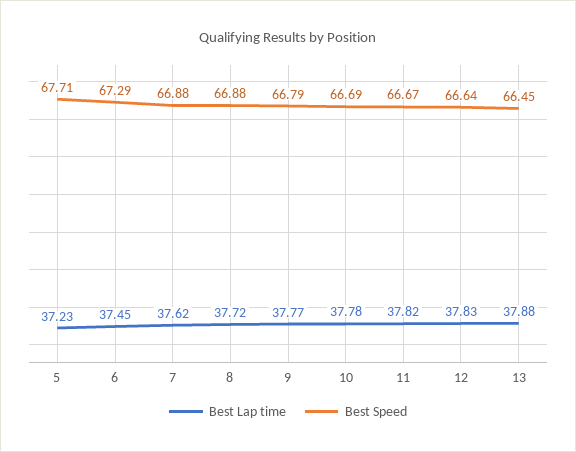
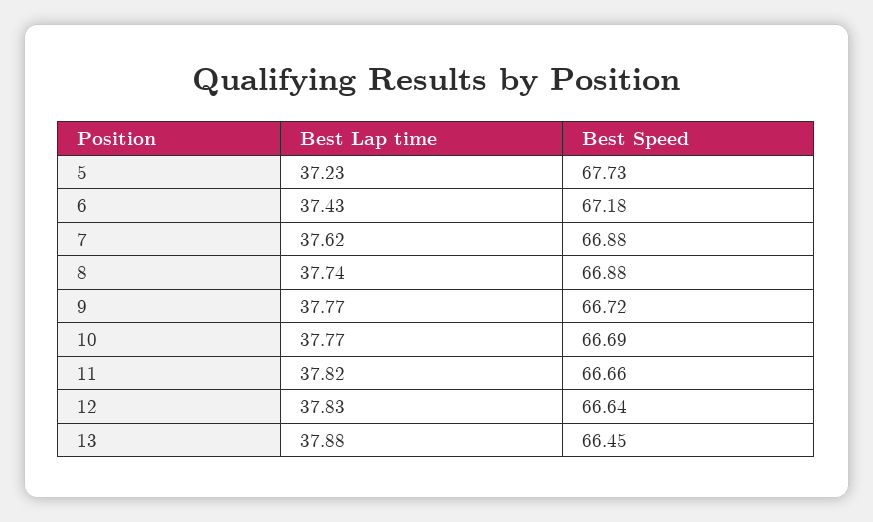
Best Speed, 5: 67.71 -> 67.73
Best Lap time, 6: 37.45 -> 37.43
Best Speed, 6: 67.29 -> 67.18
Best Lap time, 8: 37.72 -> 37.74
Best Speed, 9: 66.79 -> 66.72
Best Lap time, 10: 37.78 -> 37.77
Best Speed, 11: 66.67 -> 66.66

